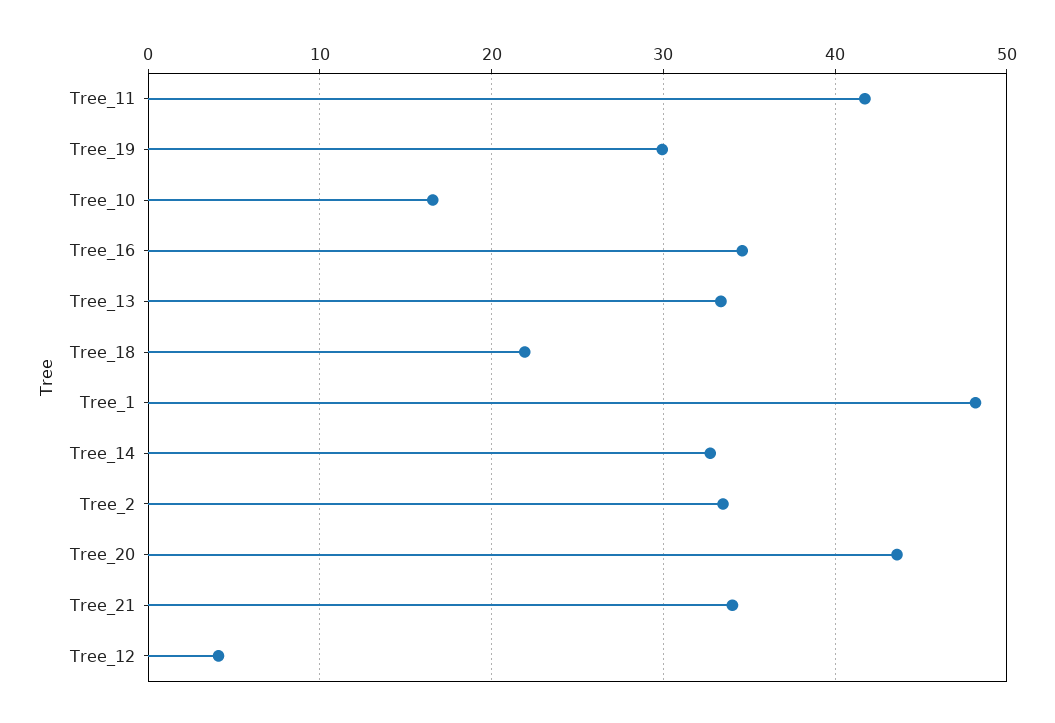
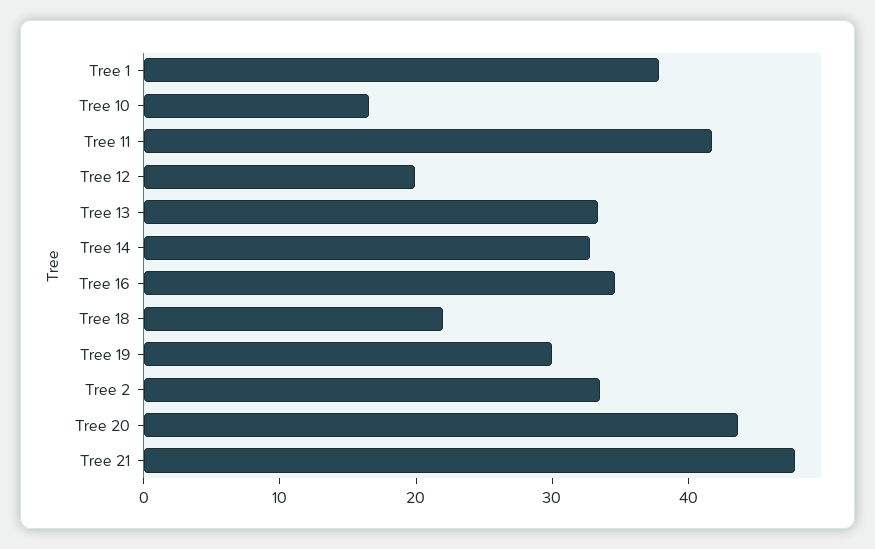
Tree_1: 48 -> 38
Tree_21: 34 -> 48
Tree_12: 4 -> 20

